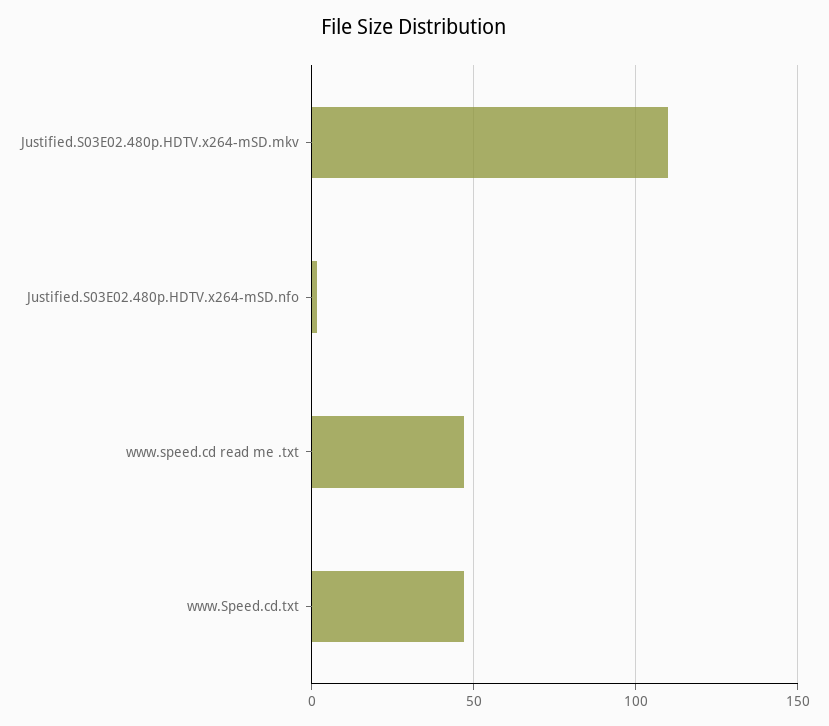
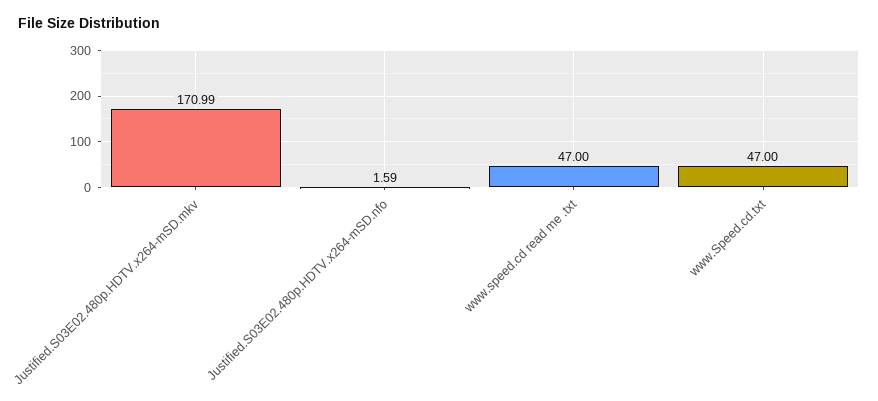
Justified.S03E02.480p.HDTV.x264-mSD.mkv: 110 -> 170.99

